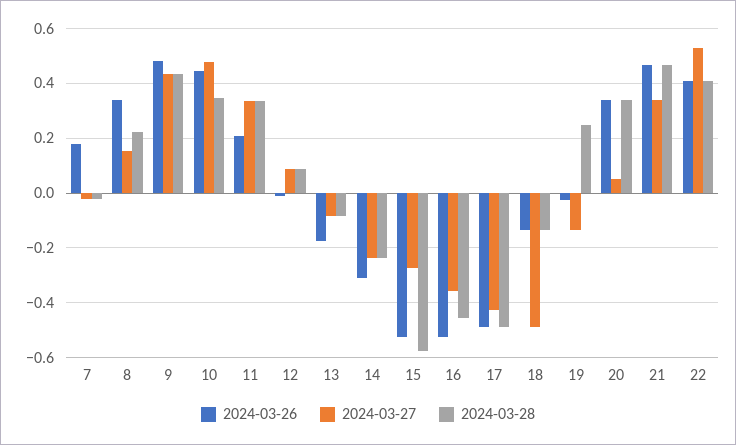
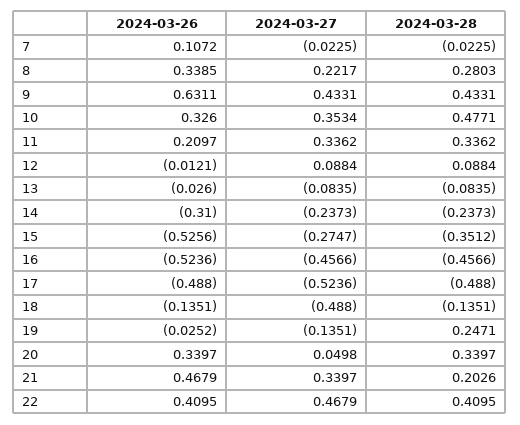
2024-03-26, 7: 0.175 -> 0.1072
2024-03-27, 8: 0.15 -> 0.2217
2024-03-28, 8: 0.225 -> 0.2803
2024-03-26, 9: 0.475 -> 0.6311
2024-03-26, 10: 0.45 -> 0.326
2024-03-27, 10: 0.475 -> 0.3534
2024-03-28, 10: 0.35 -> 0.4771
2024-03-26, 13: -0.175 -> -0.026
2024-03-28, 15: -0.575 -> -0.3512
2024-03-27, 16: -0.35 -> -0.4566
2024-03-27, 17: -0.425 -> -0.5236
2024-03-28, 21: 0.475 -> 0.2026
2024-03-27, 22: 0.525 -> 0.4679

